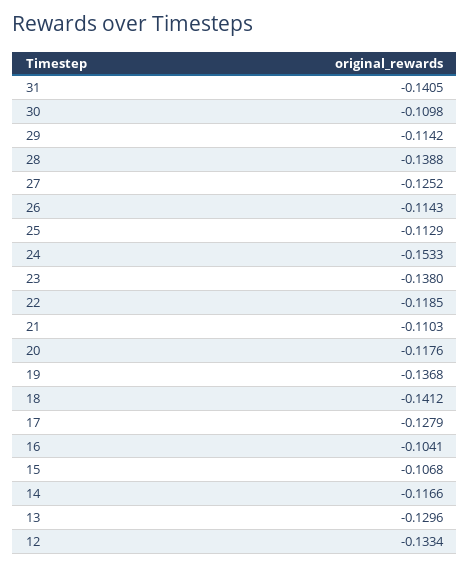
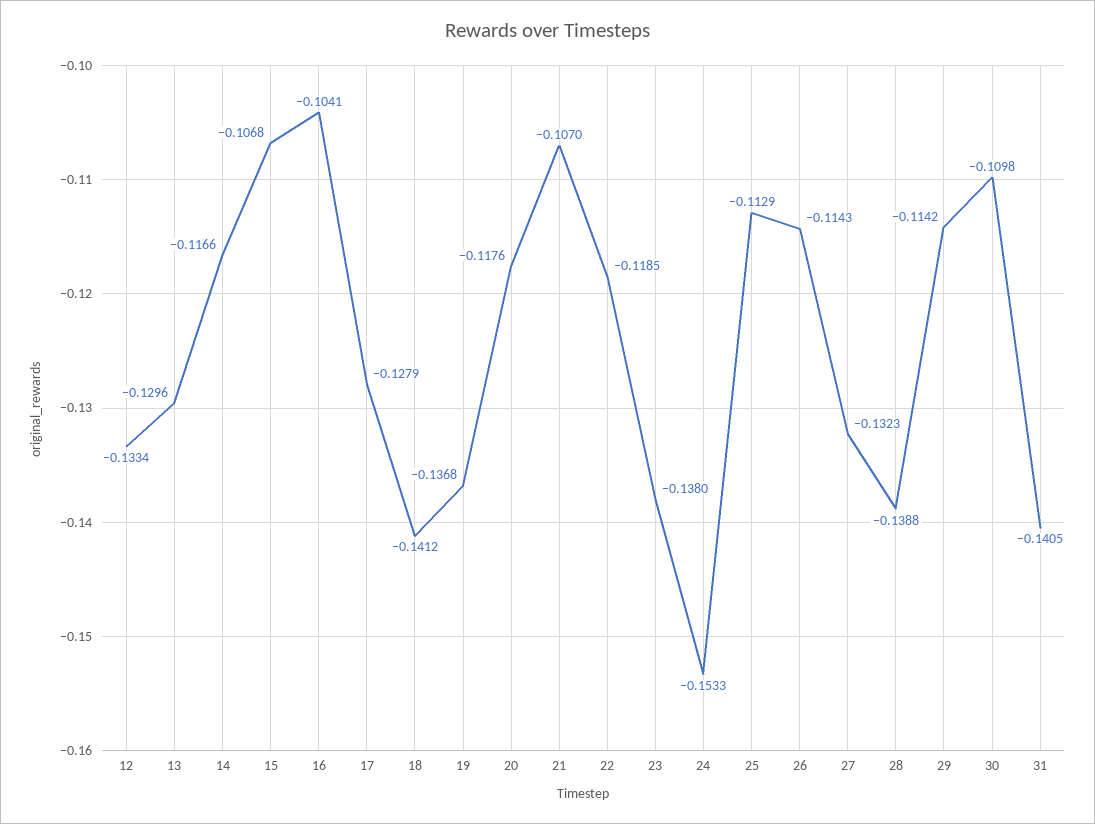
27: -0.1252 -> -0.1323
21: -0.1103 -> -0.107

